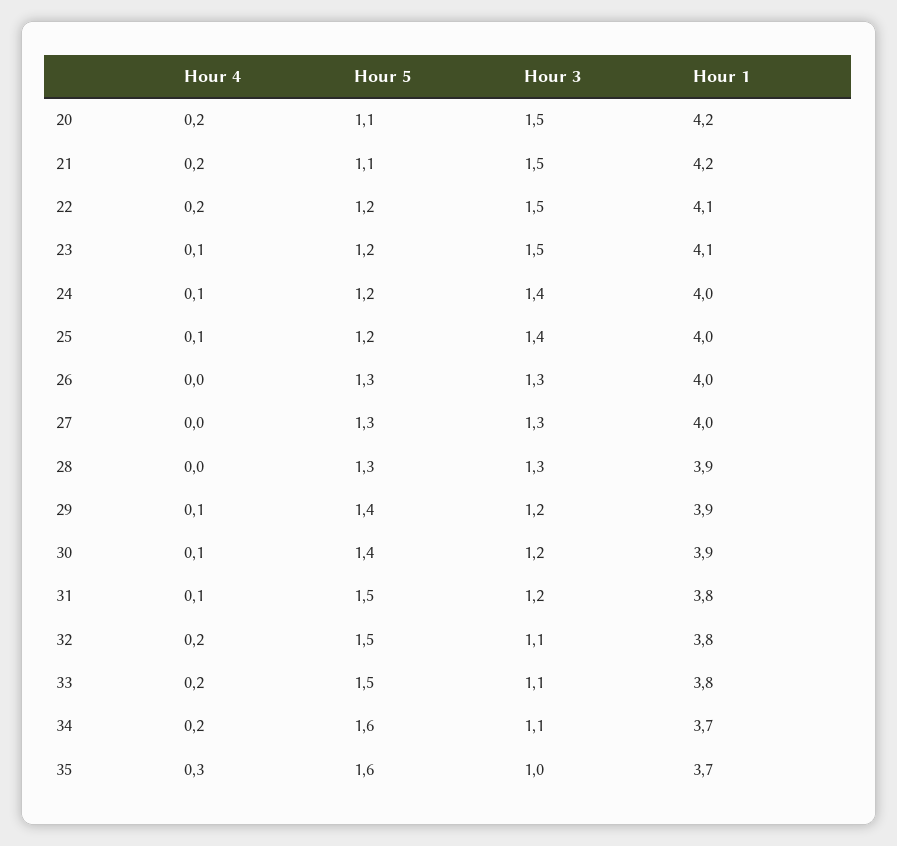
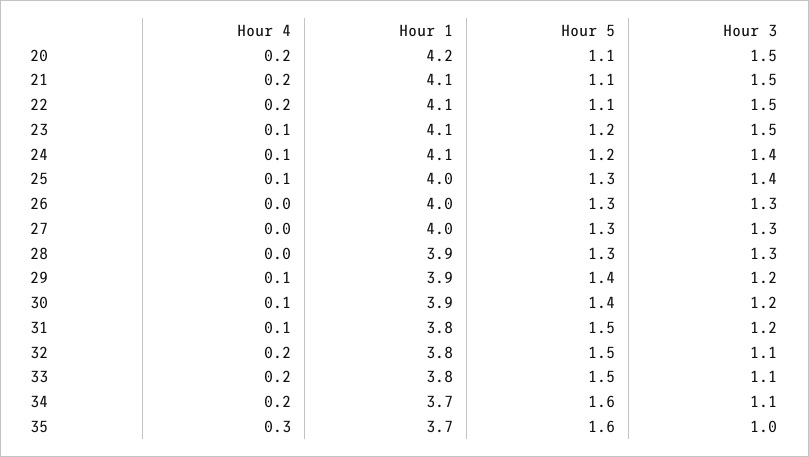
Hour 1, 21: 4.2 -> 4.1
Hour 5, 22: 1.2 -> 1.1
Hour 1, 24: 4 -> 4.1
Hour 5, 25: 1.2 -> 1.3

